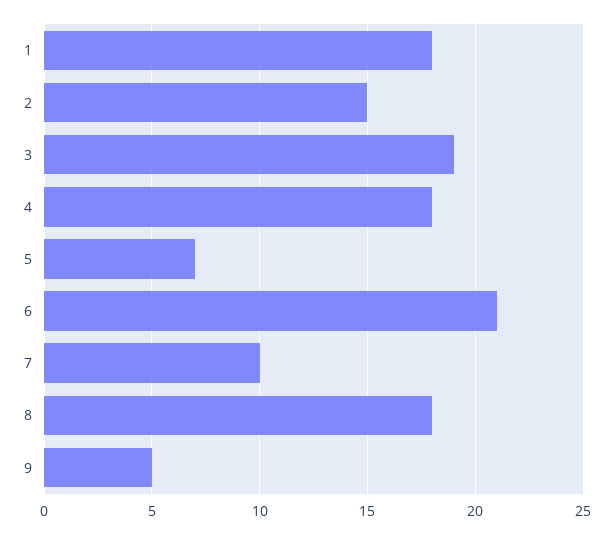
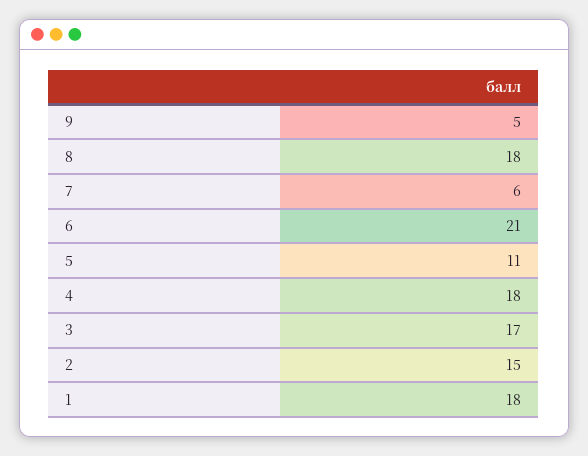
3: 19 -> 17
5: 7 -> 11
7: 10 -> 6

